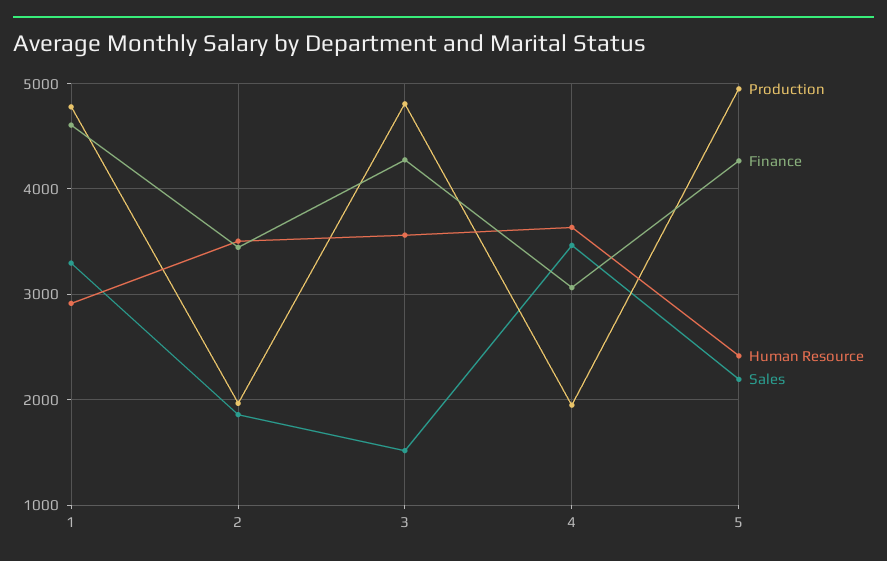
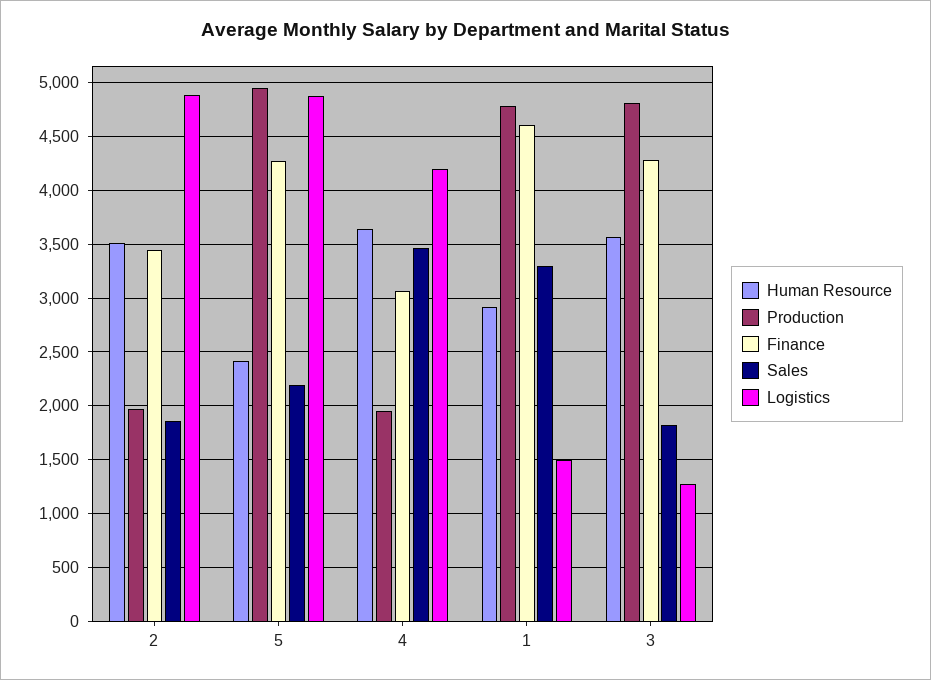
Sales, 3: 1500 -> 1800
Logistics, 2: none -> 4900
Logistics, 5: none -> 4900
Logistics, 4: none -> 4200
Logistics, 1: none -> 1500
Logistics, 3: none -> 1300

